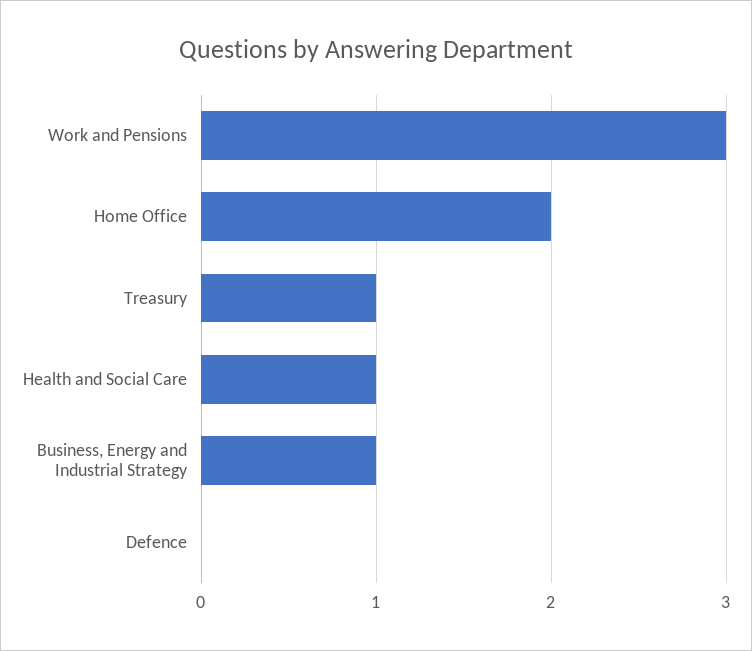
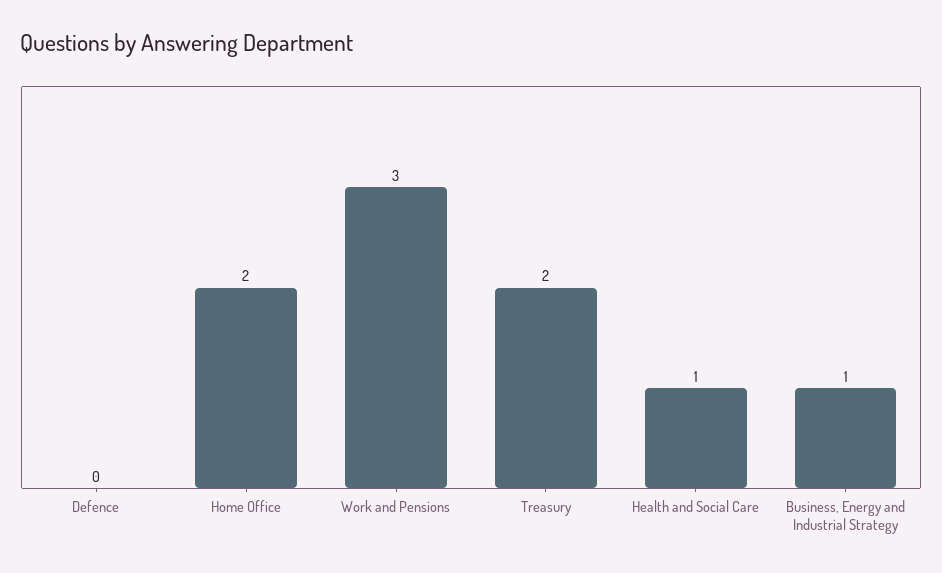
Treasury: 1 -> 2

